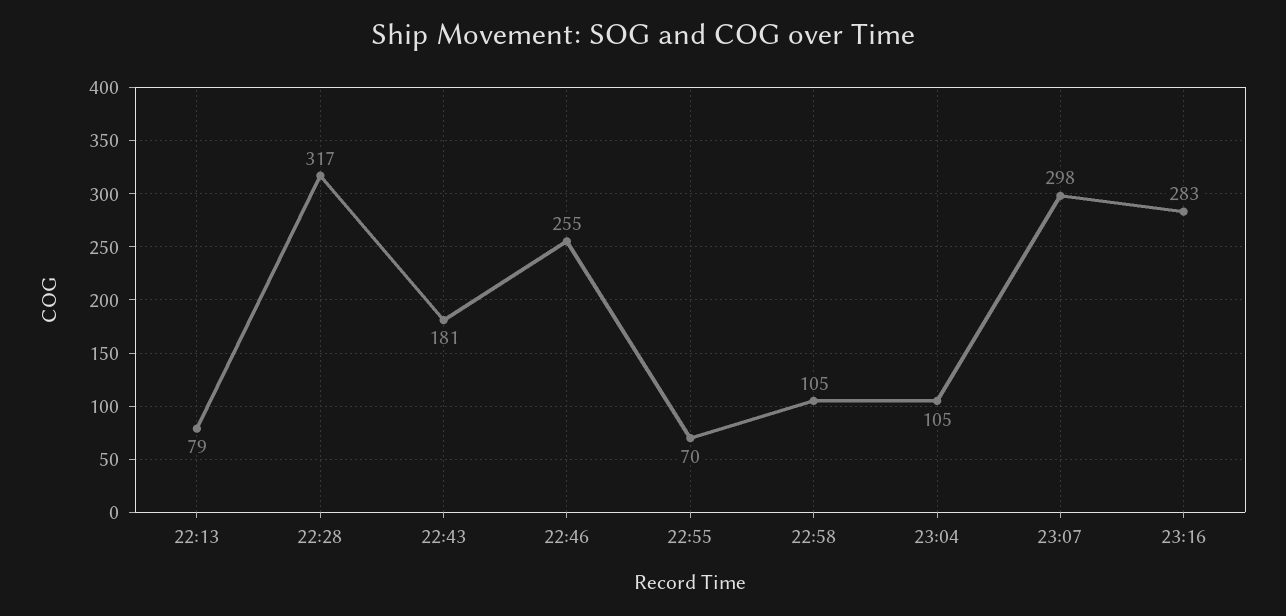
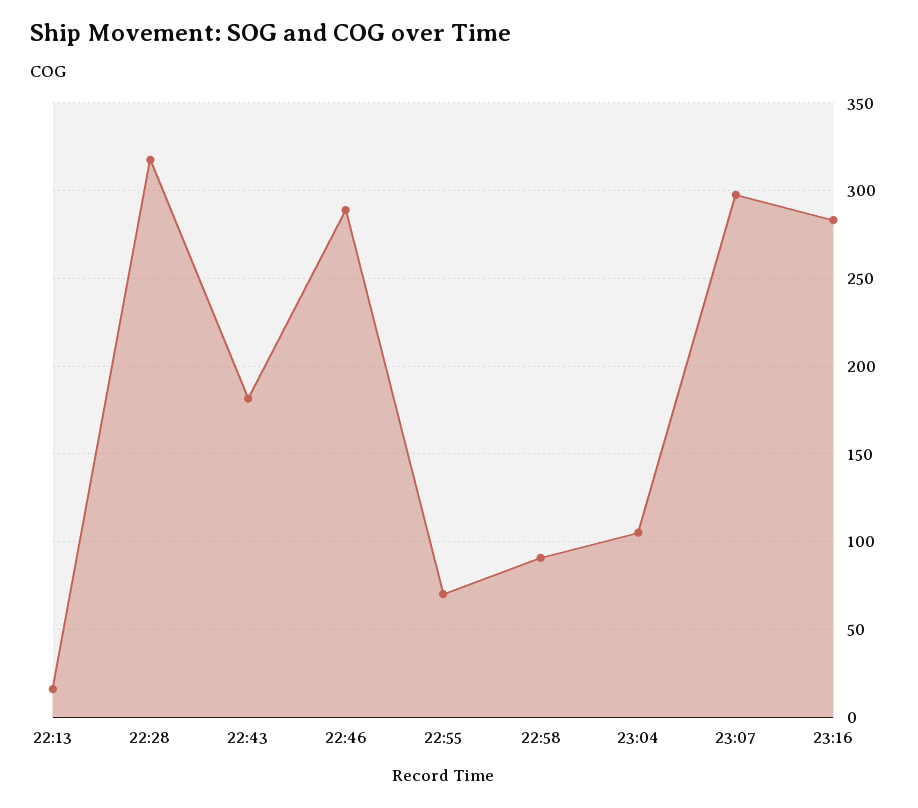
22:13: 79 -> 15
22:46: 255 -> 290
22:58: 105 -> 90

